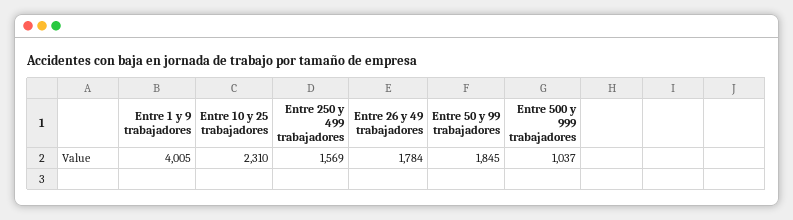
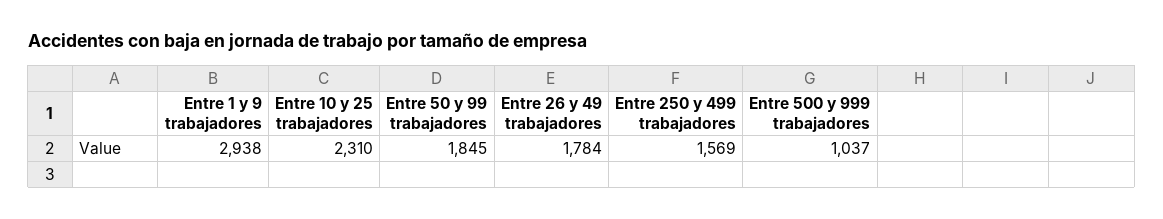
Entre 1 y 9 trabajadores: 4005 -> 2938

